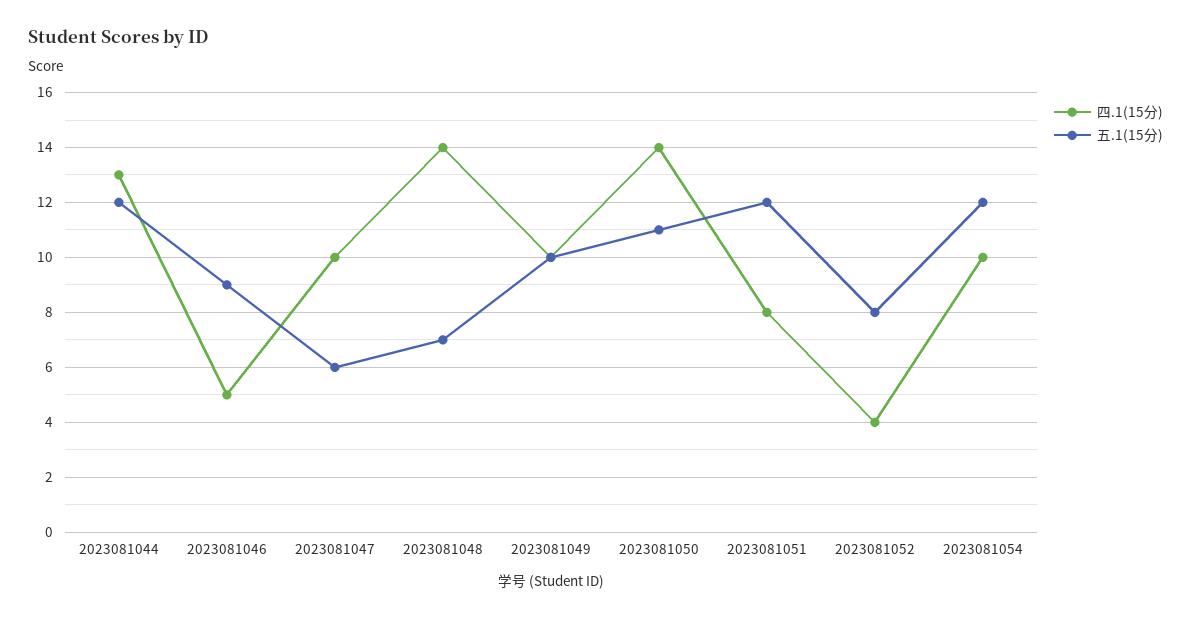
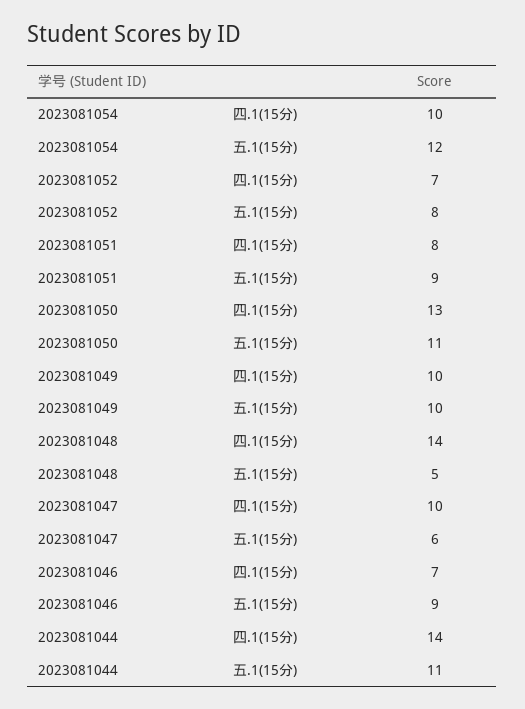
四.1(15分), 2023081044: 13 -> 14
五.1(15分), 2023081044: 12 -> 11
四.1(15分), 2023081046: 5 -> 7
五.1(15分), 2023081048: 7 -> 5
四.1(15分), 2023081050: 14 -> 13
五.1(15分), 2023081051: 12 -> 9
四.1(15分), 2023081052: 4 -> 7

